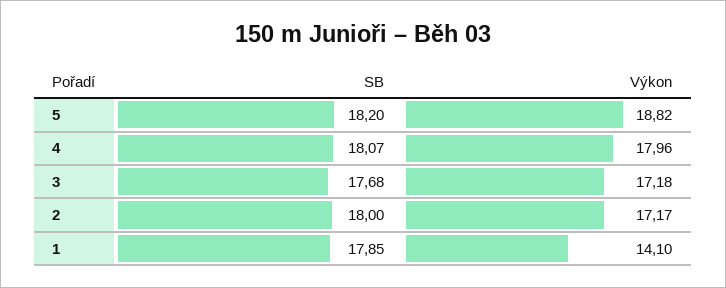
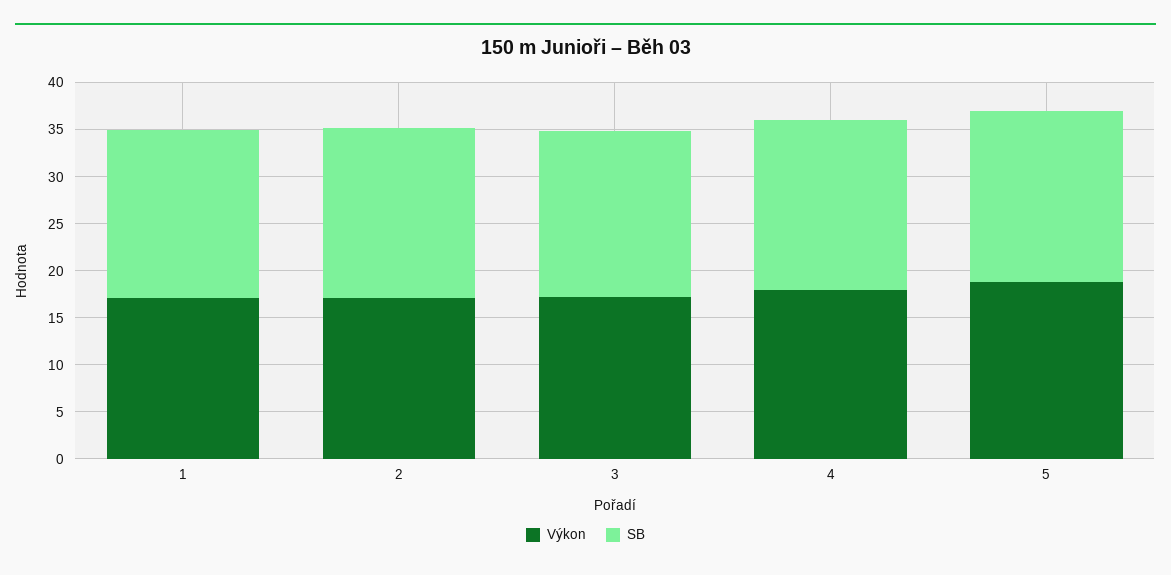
Výkon, 1: 14.1 -> 17

